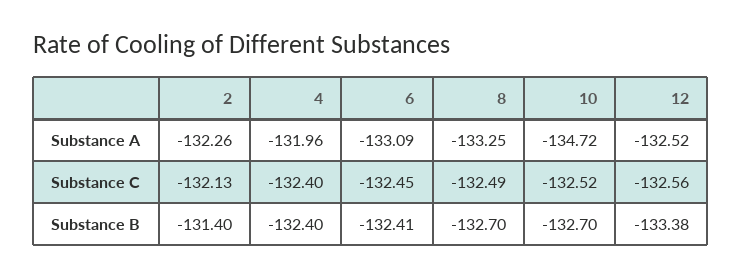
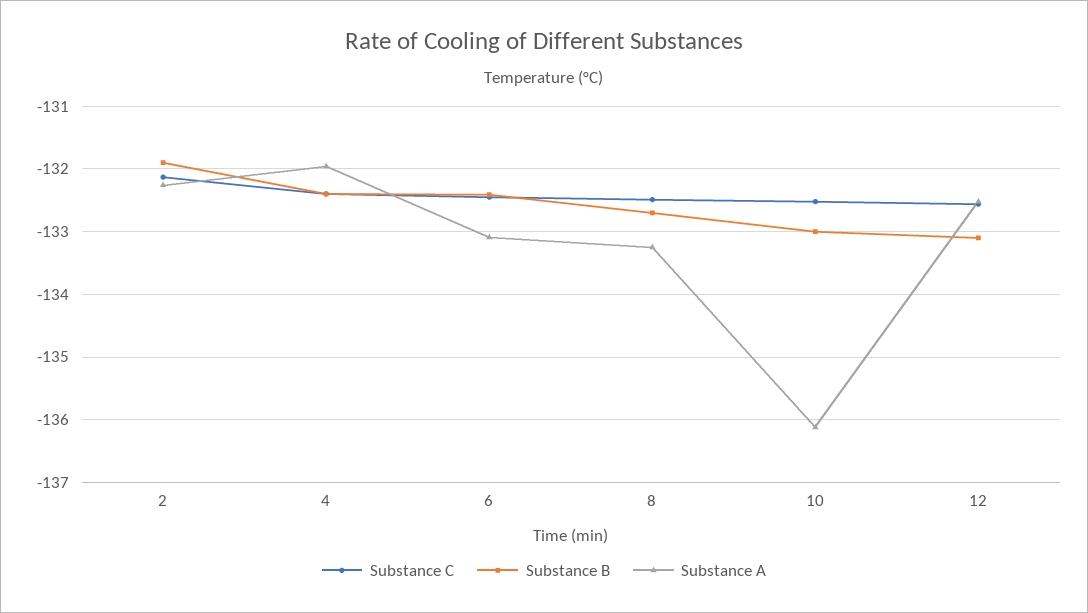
Substance A, 10: -134.72 -> -136.1
Substance B, 2: -131.4 -> -131.9
Substance B, 10: -132.7 -> -133
Substance B, 12: -133.38 -> -133.1

